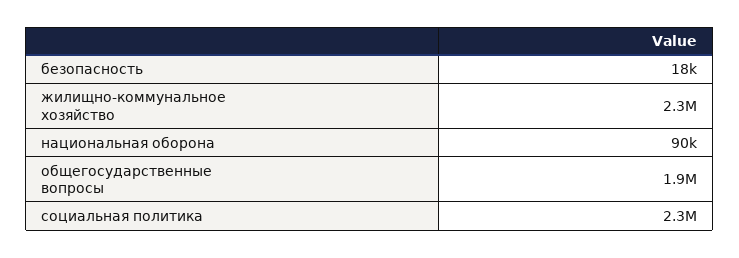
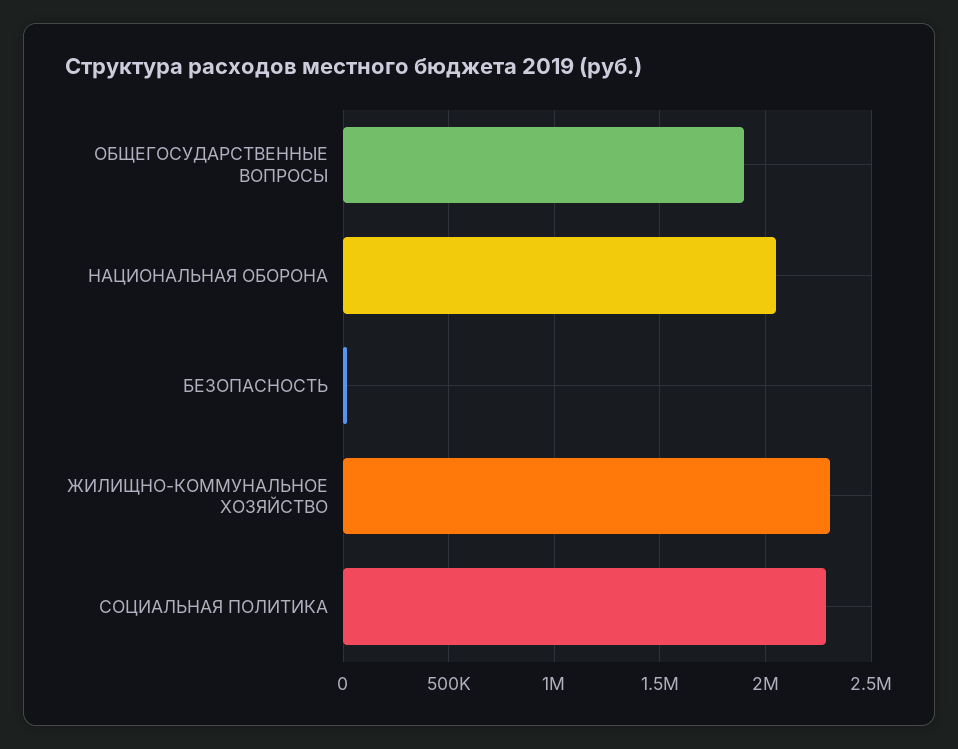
национальная оборона: 90000 -> 2050000

